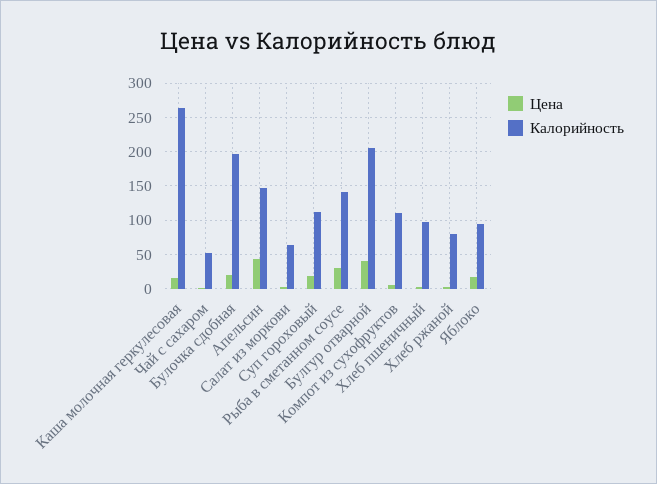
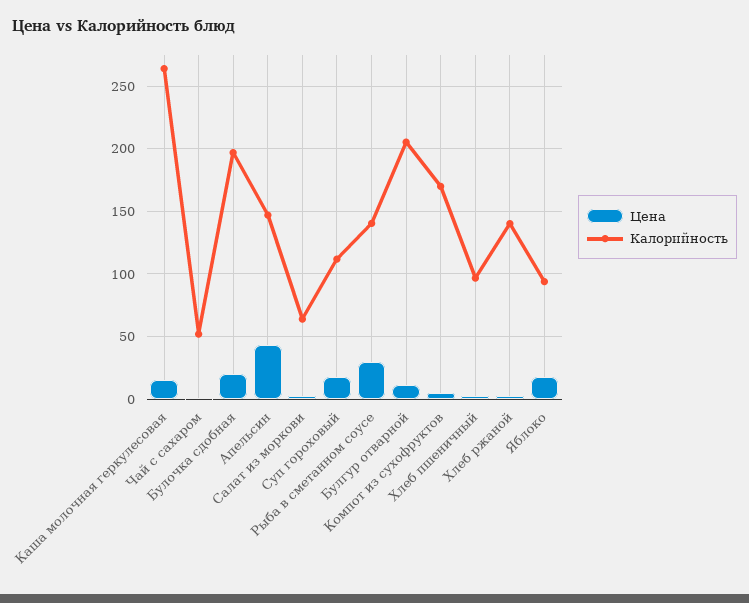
Цена, Булгур отварной: 40 -> 10
Калорийность, Компот из сухофруктов: 110 -> 170
Калорийность, Хлеб ржаной: 80 -> 140

